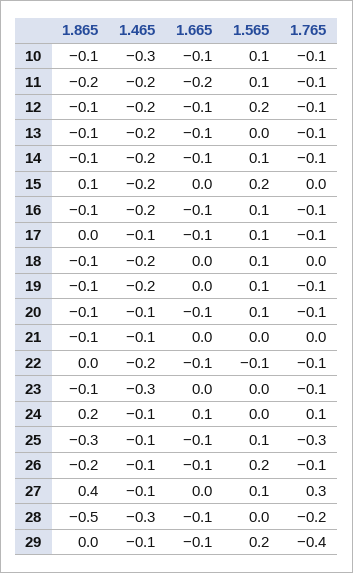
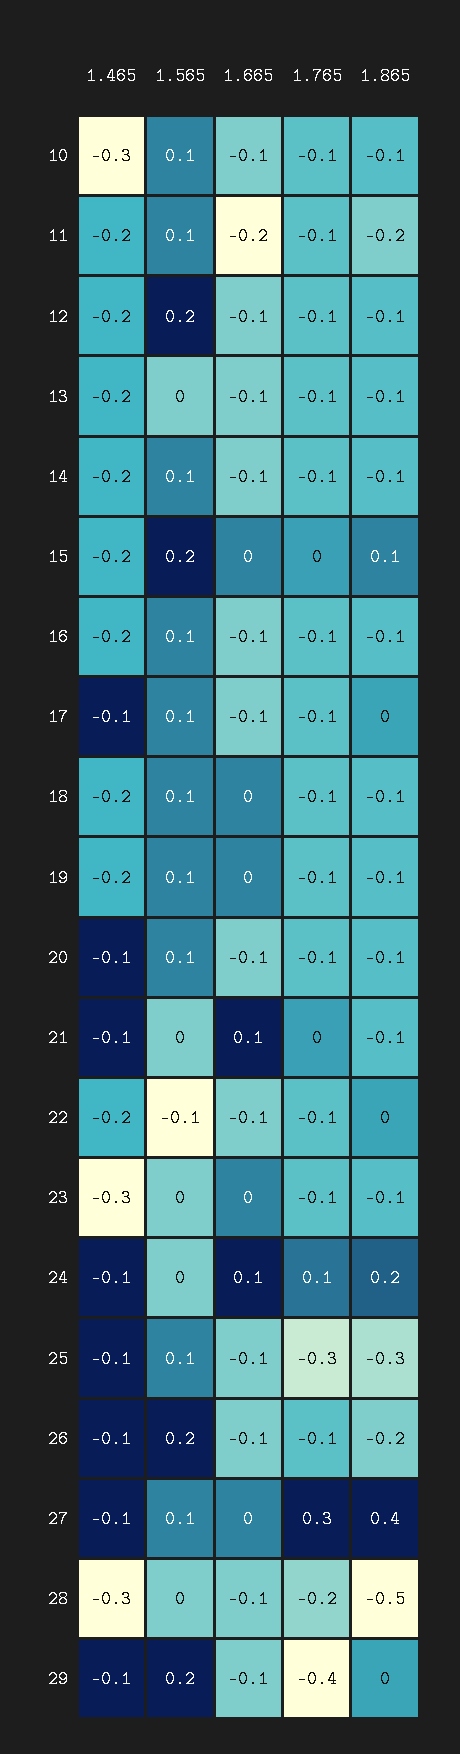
1.765, 18: 0 -> -0.1
1.665, 21: 0 -> 0.1

